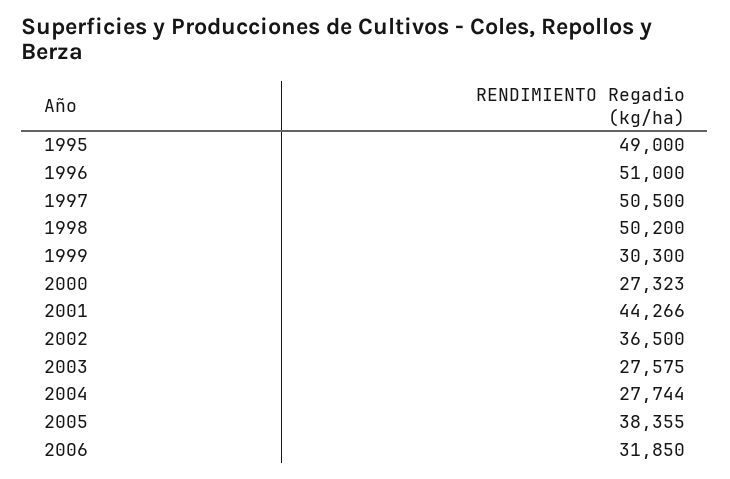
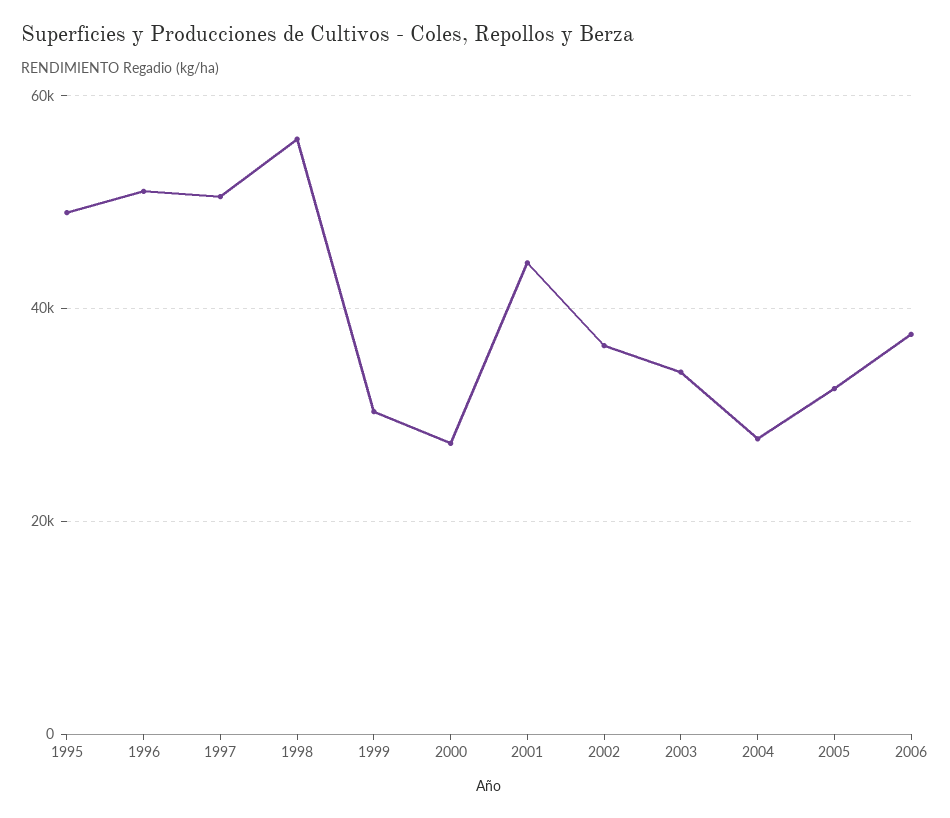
1998: 50200 -> 56000
2003: 27575 -> 34000
2005: 38355 -> 32000
2006: 31850 -> 38000

